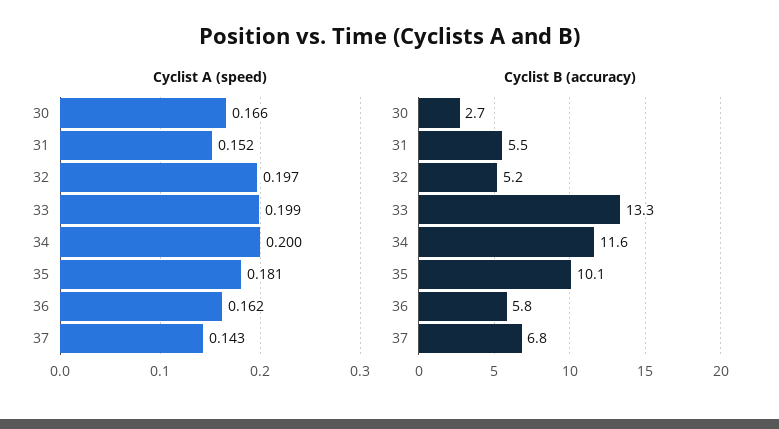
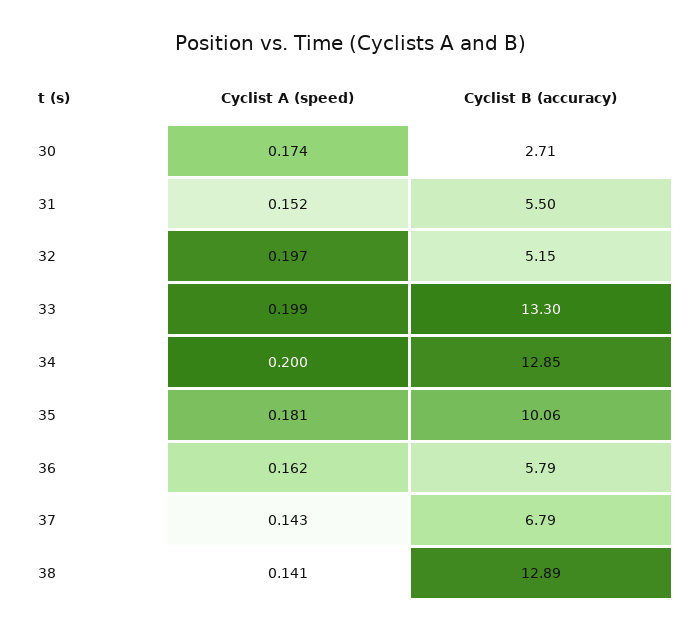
Cyclist A (speed), 30: 0.166 -> 0.174
Cyclist B (accuracy), 34: 11.6 -> 12.85
Cyclist A (speed), 38: none -> 0.141
Cyclist B (accuracy), 38: none -> 12.89

